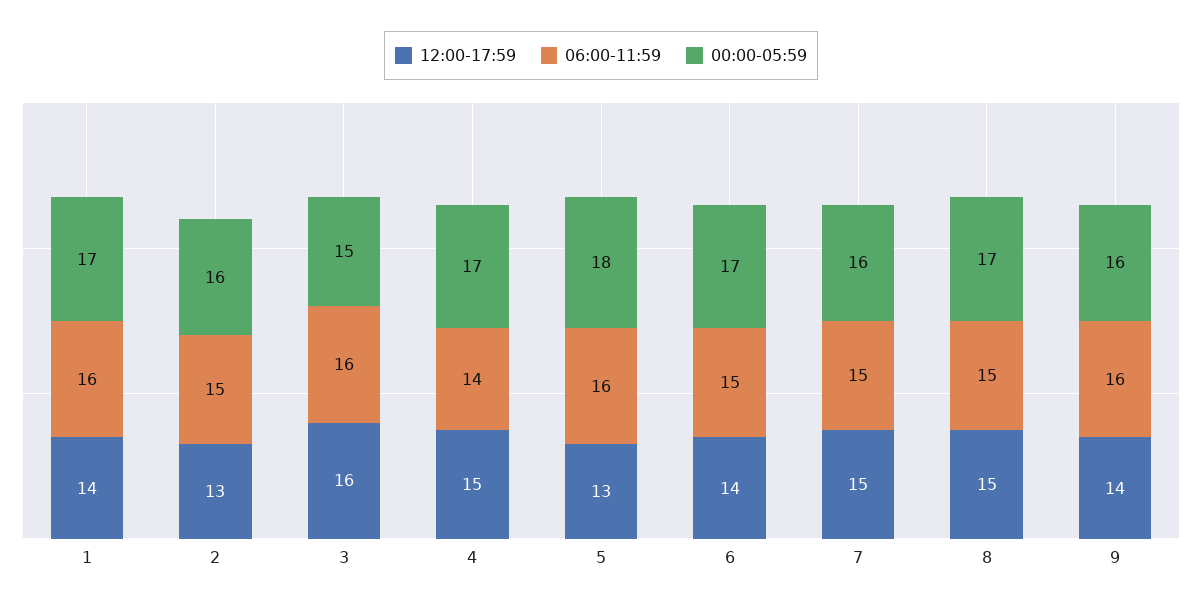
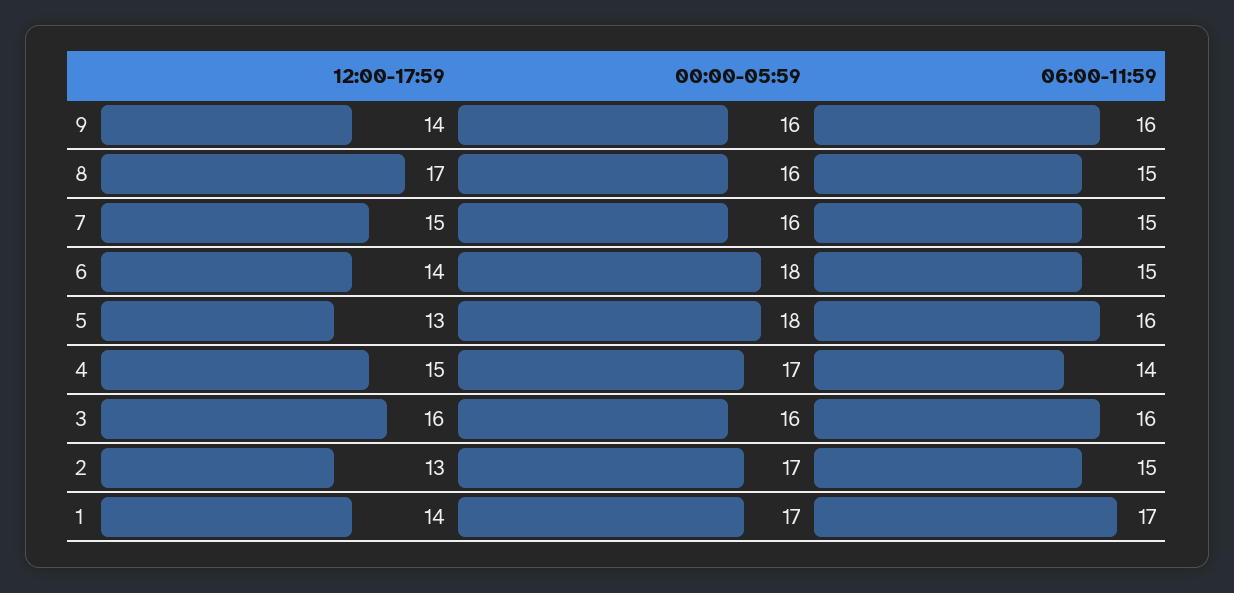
06:00-11:59, 1: 16 -> 17
00:00-05:59, 2: 16 -> 17
00:00-05:59, 3: 15 -> 16
00:00-05:59, 6: 17 -> 18
12:00-17:59, 8: 15 -> 17
00:00-05:59, 8: 17 -> 16

